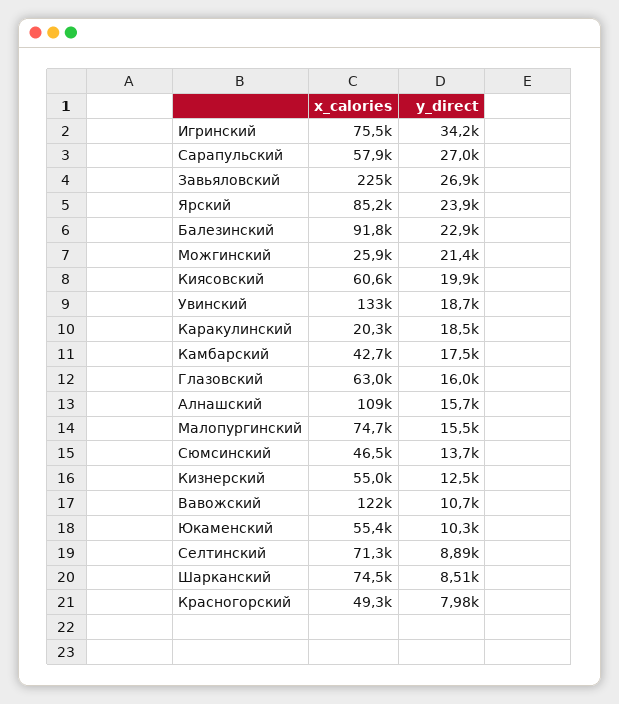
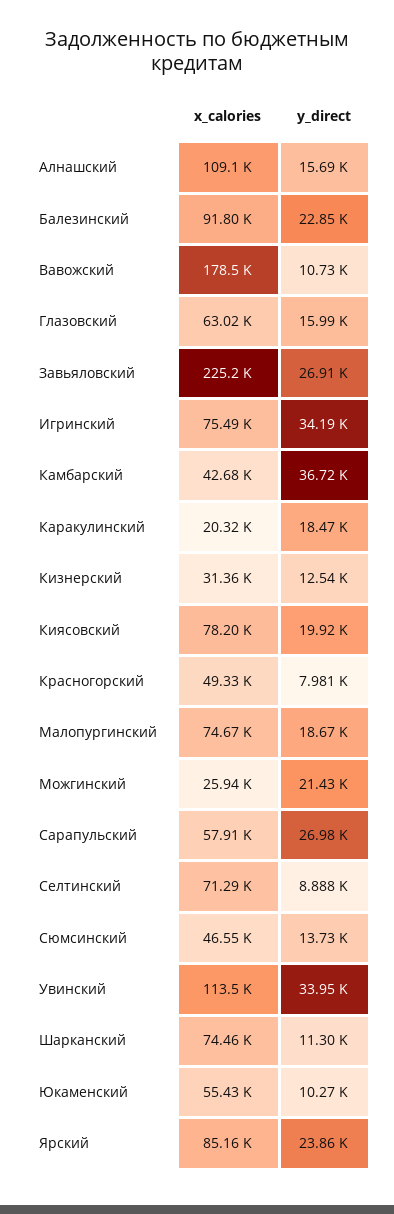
x_calories, Киясовский: 60600 -> 78200
x_calories, Увинский: 133000 -> 113500
y_direct, Увинский: 18700 -> 33950
y_direct, Камбарский: 17500 -> 36720
y_direct, Малопургинский: 15500 -> 18670
x_calories, Кизнерский: 55000 -> 31360
x_calories, Вавожский: 122000 -> 178500
y_direct, Шарканский: 8510 -> 11300

